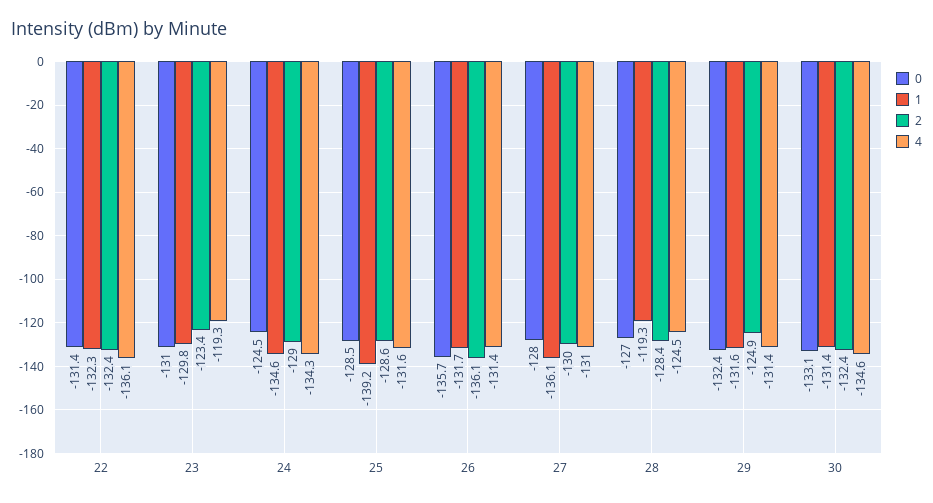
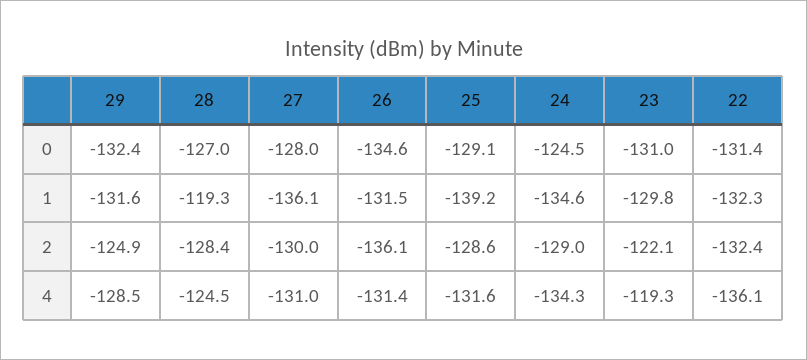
2, 23: -123.4 -> -122.1
0, 25: -128.5 -> -129.1
0, 26: -135.7 -> -134.6
1, 26: -131.7 -> -131.5
4, 29: -131.4 -> -128.5
0, 30: -133.1 -> none
1, 30: -131.4 -> none
2, 30: -132.4 -> none
4, 30: -134.6 -> none

